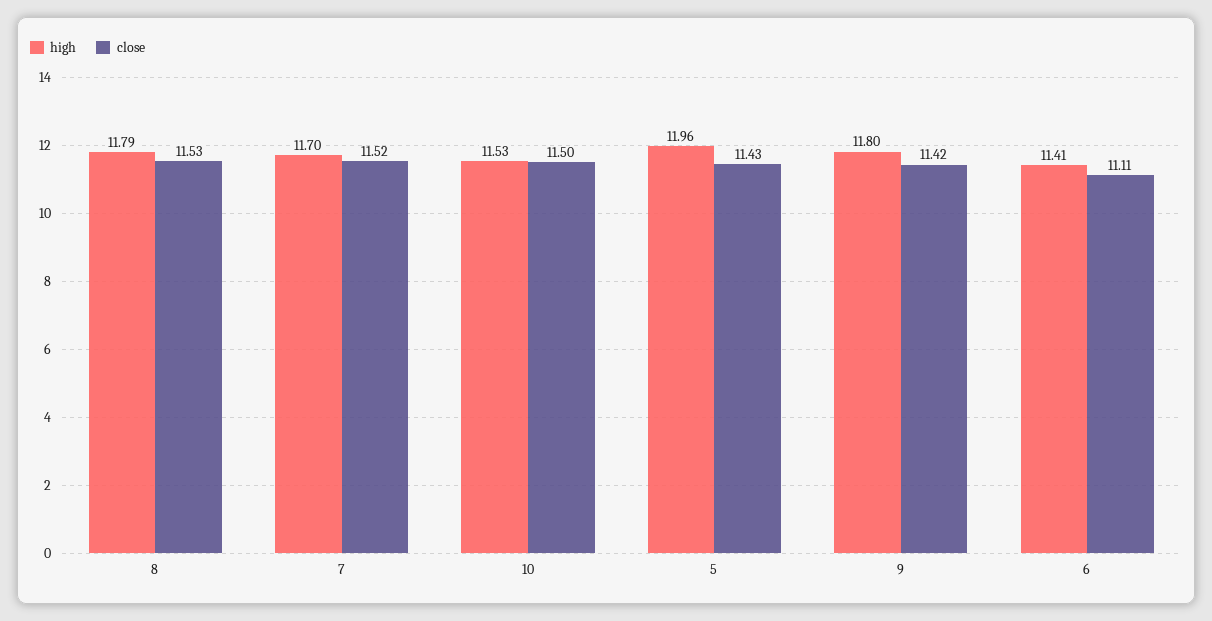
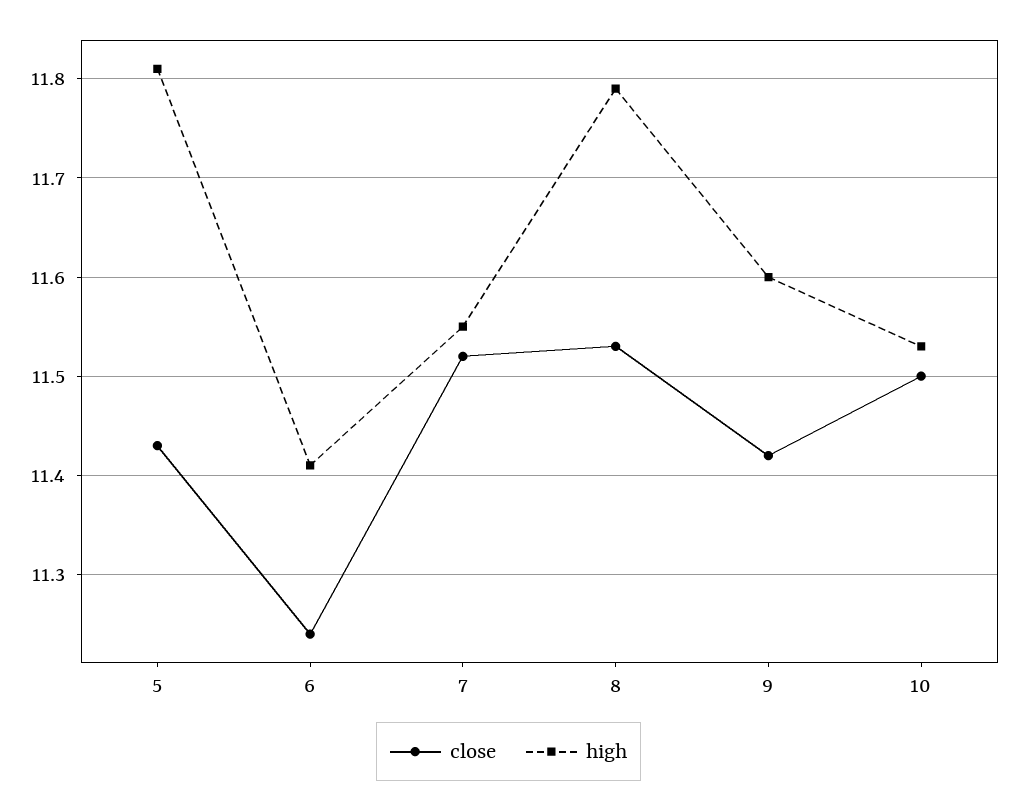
high, 7: 11.7 -> 11.55
high, 5: 11.96 -> 11.81
high, 9: 11.8 -> 11.6
close, 6: 11.11 -> 11.24

